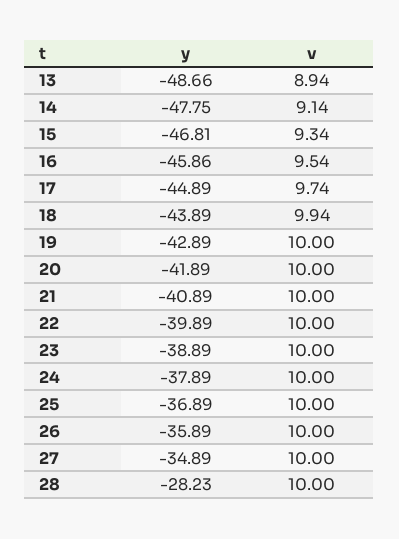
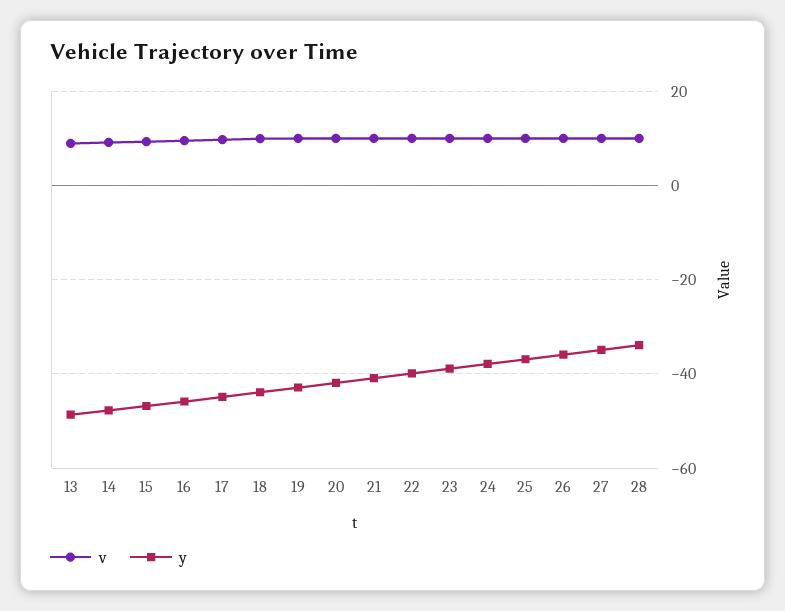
y, 28: -28.23 -> -34

